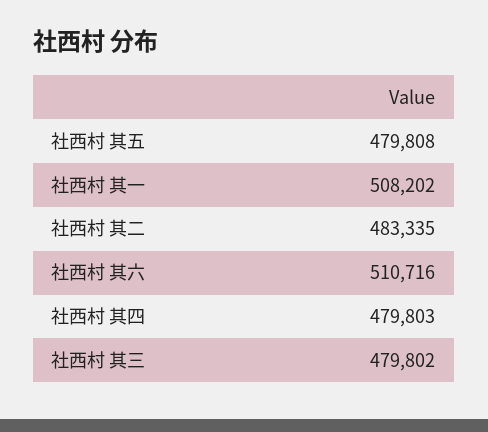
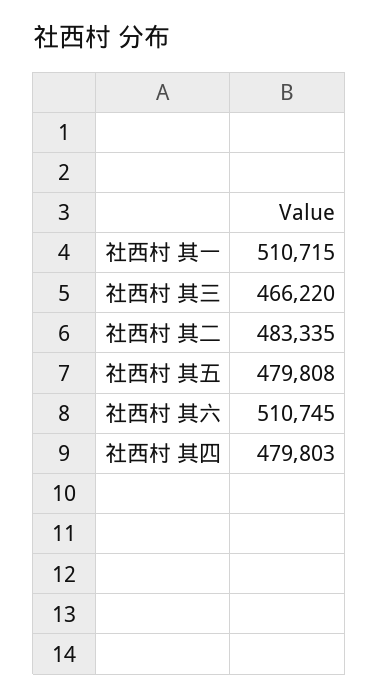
社西村 其一: 508202 -> 510715
社西村 其六: 510716 -> 510745
社西村 其三: 479802 -> 466220

